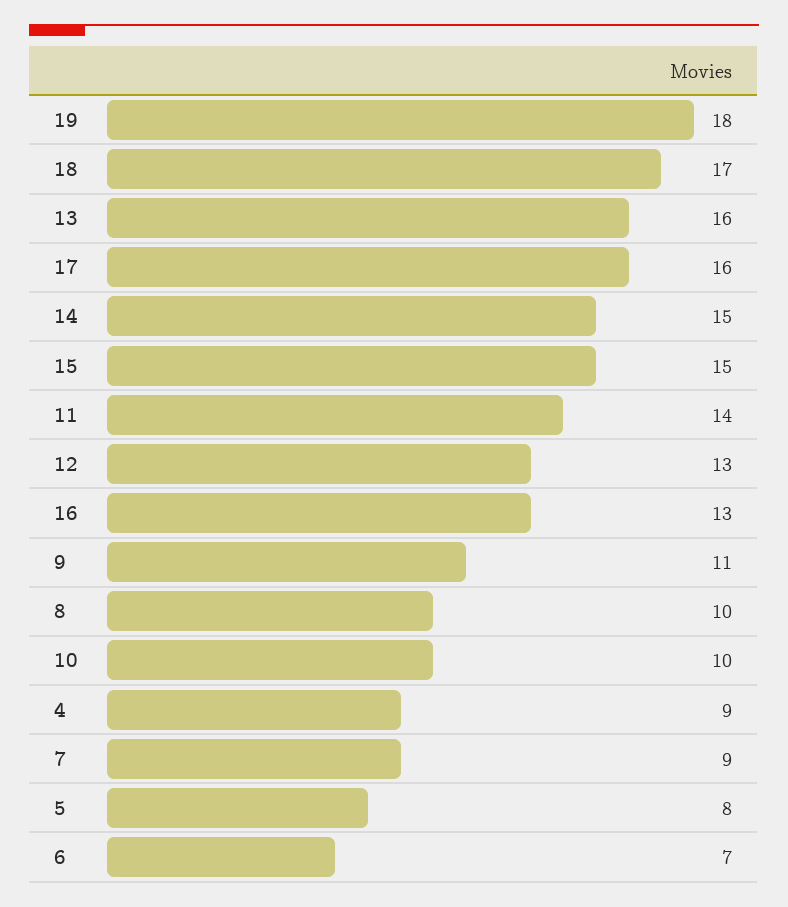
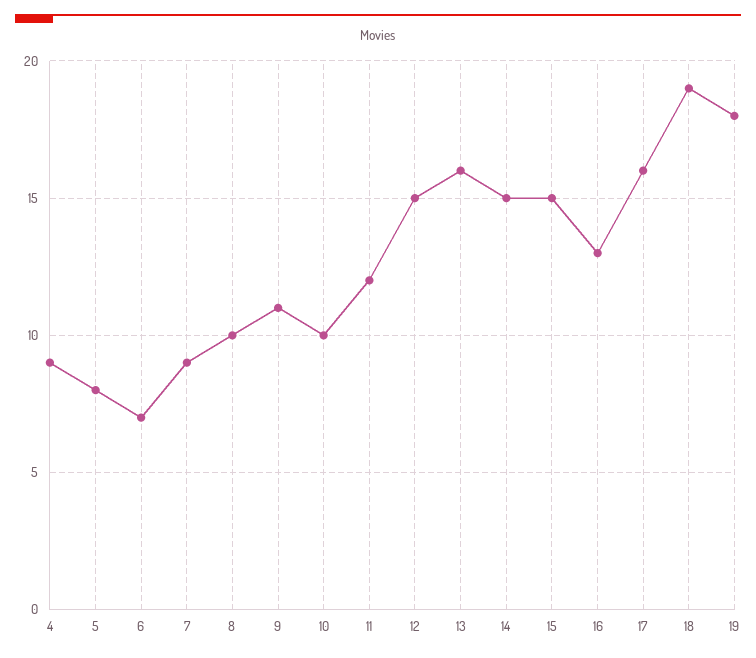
18: 17 -> 19
11: 14 -> 12
12: 13 -> 15

